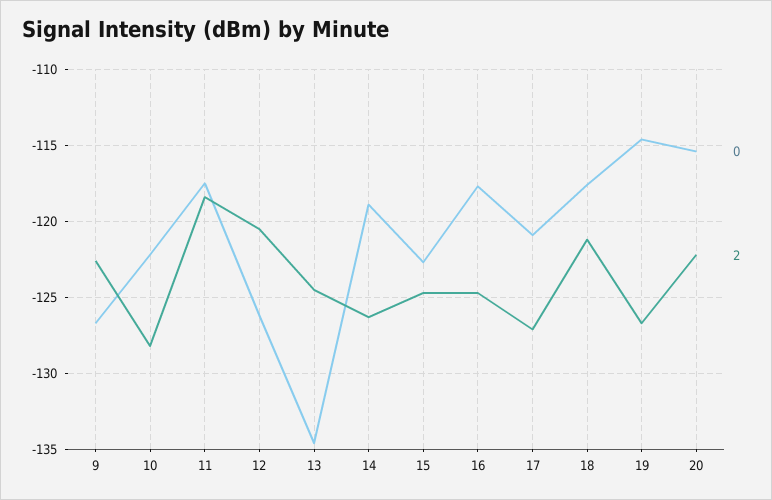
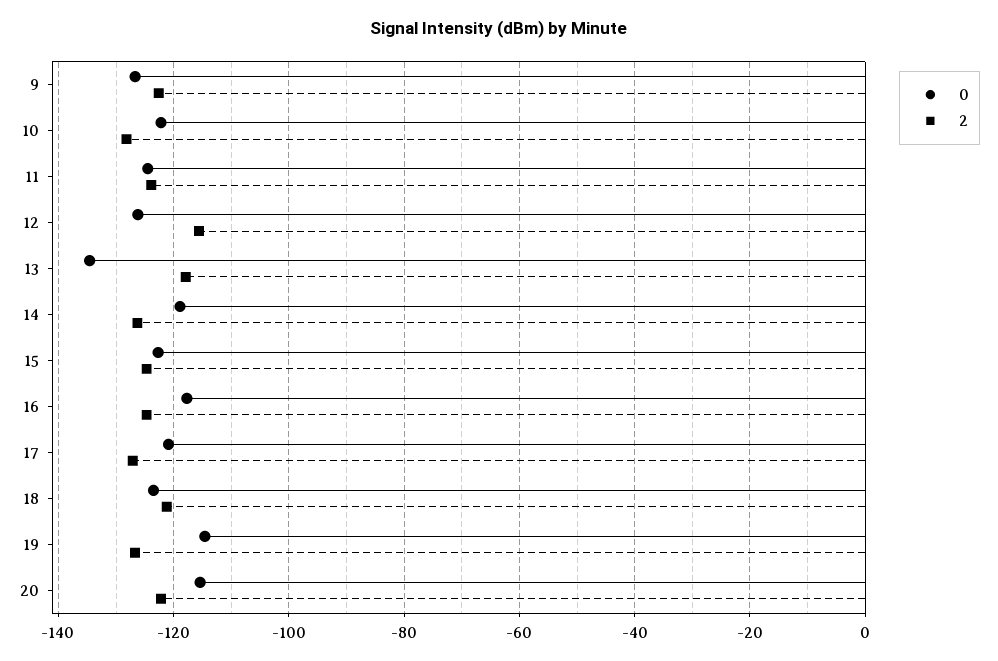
0, 11: -117.5 -> -124
2, 11: -118.5 -> -124
2, 12: -120.5 -> -116
2, 13: -124.5 -> -118
0, 18: -117.5 -> -124

